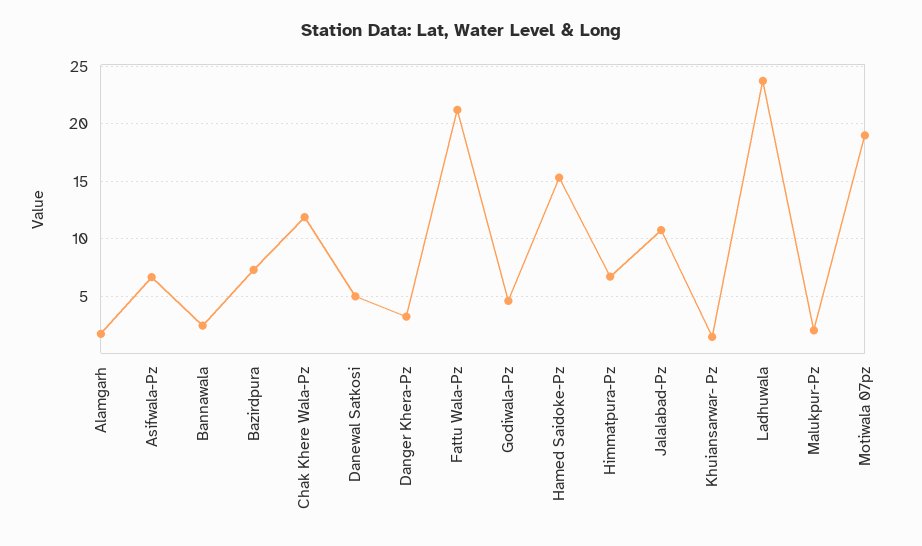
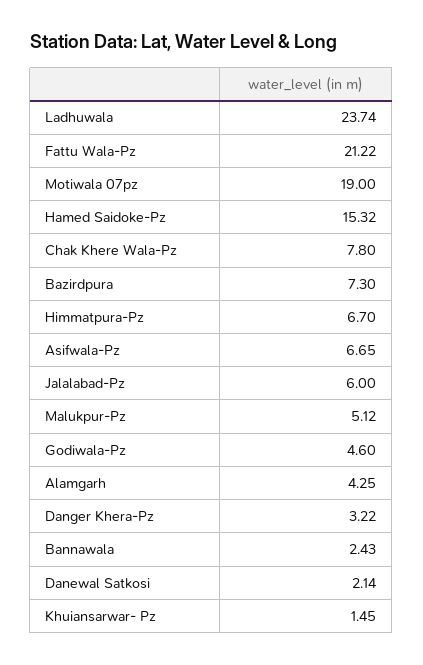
Alamgarh: 2 -> 4.25
Chak Khere Wala-Pz: 12 -> 7.8
Danewal Satkosi: 5 -> 2.14
Jalalabad-Pz: 11 -> 6
Malukpur-Pz: 2 -> 5.12

